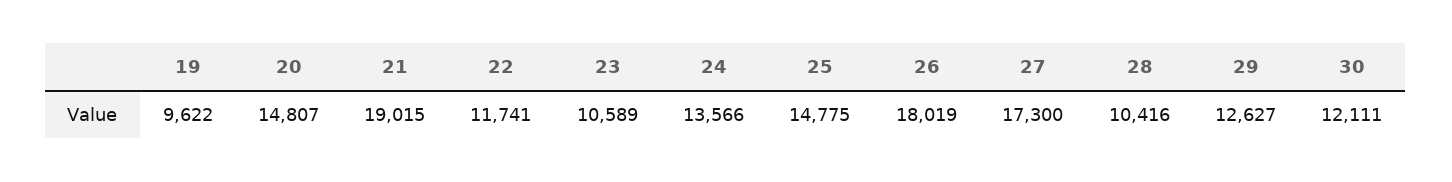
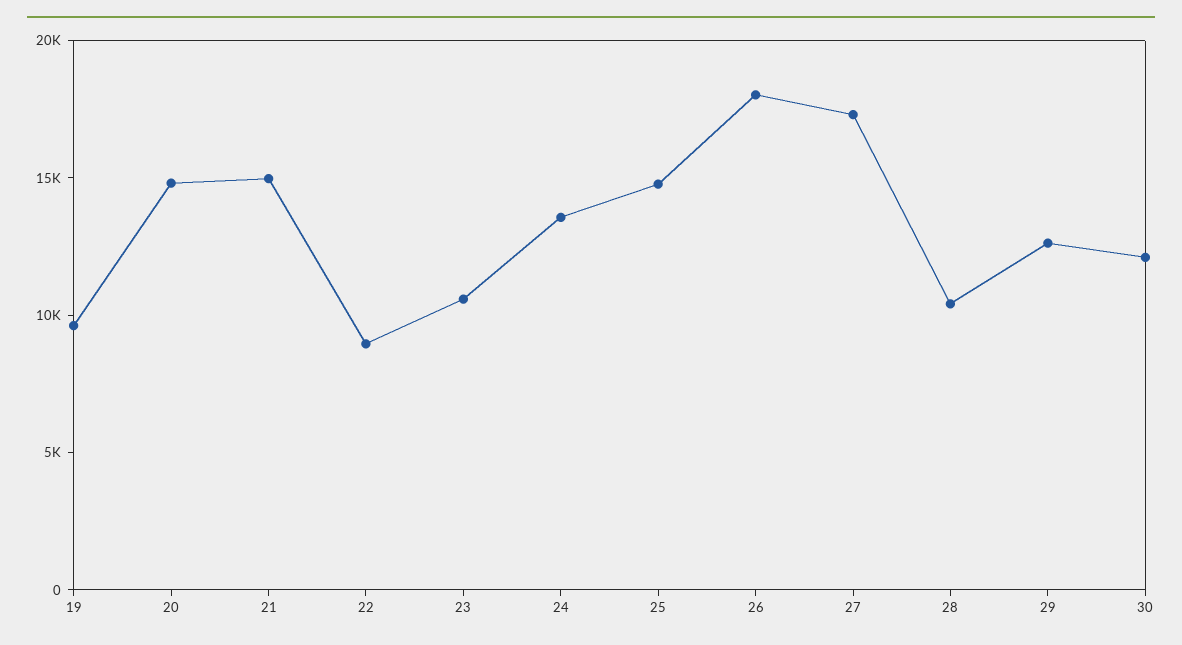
21: 19015 -> 15000
22: 11741 -> 9000

